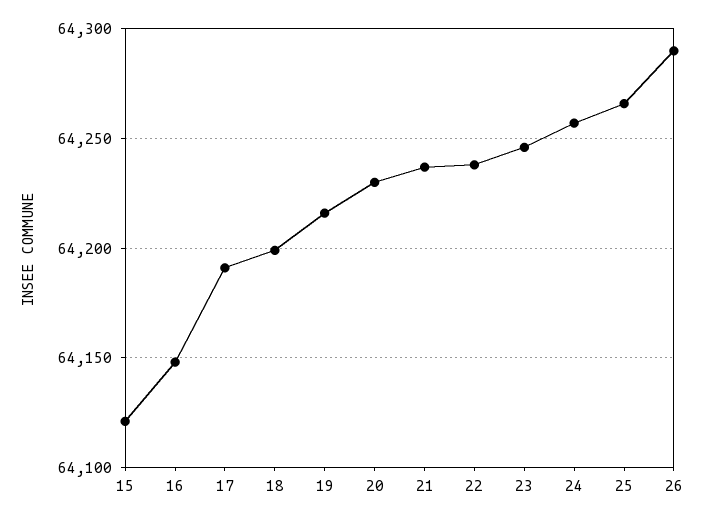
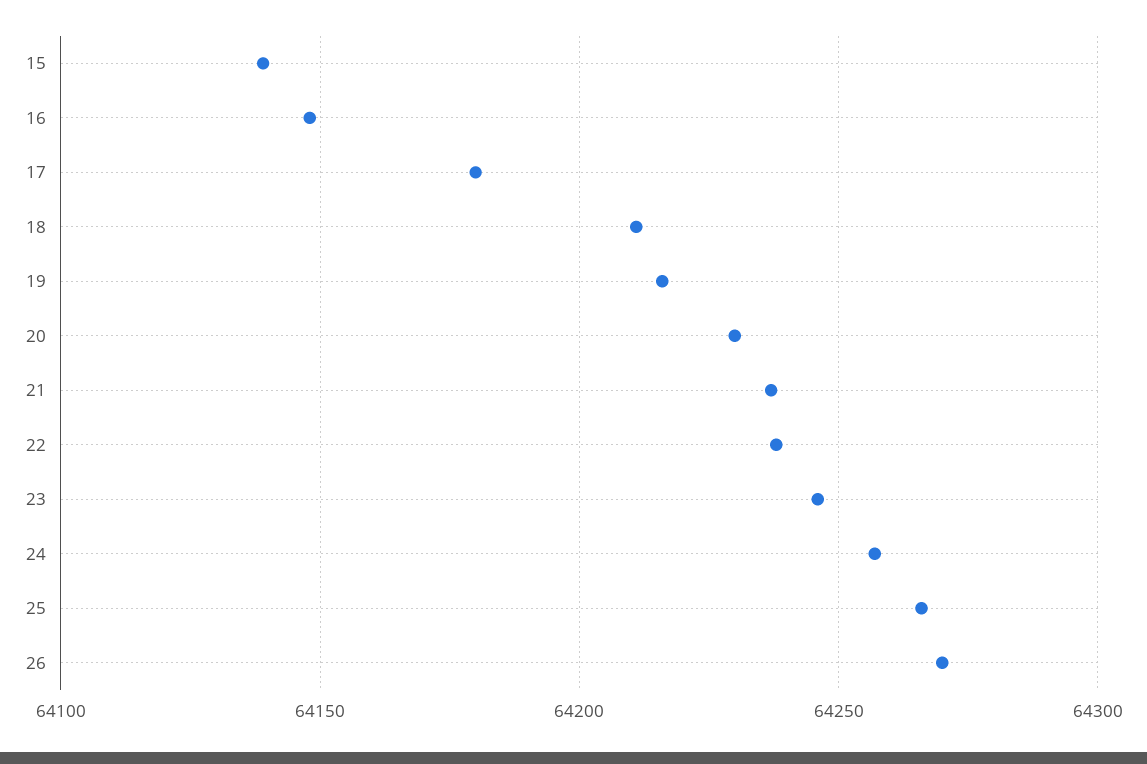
15: 64120 -> 64140
17: 64190 -> 64180
18: 64200 -> 64210
26: 64290 -> 64270

